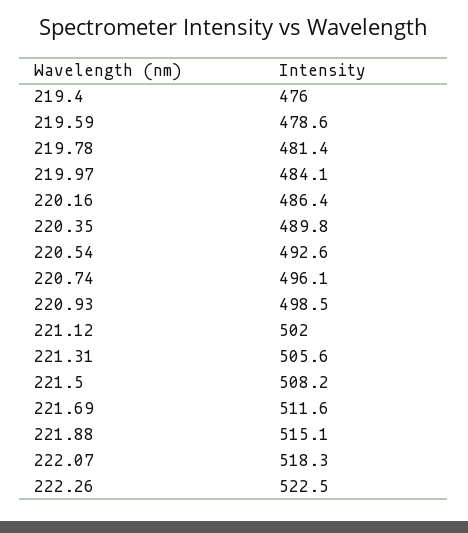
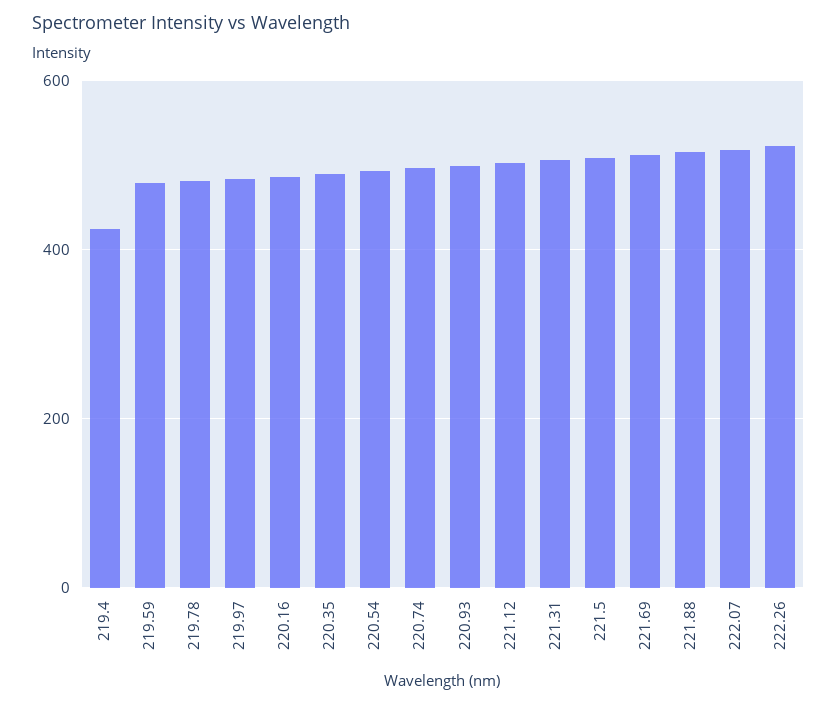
219.4: 476 -> 420

